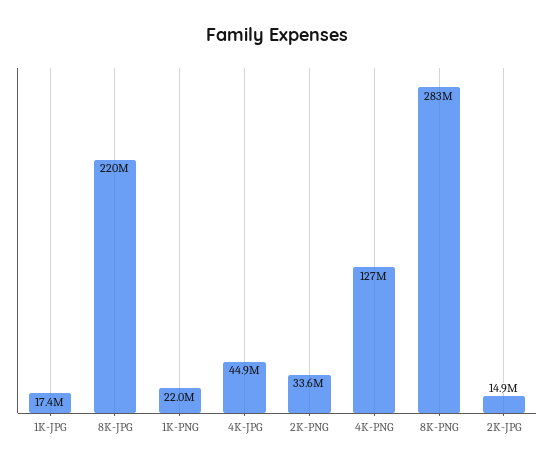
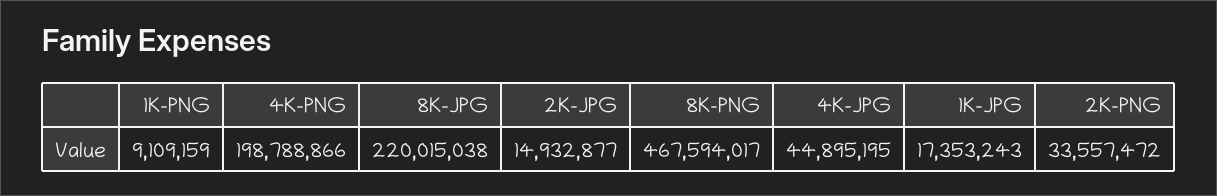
1K-PNG: 22000000 -> 9109159
4K-PNG: 127000000 -> 198788866
8K-PNG: 283000000 -> 467594017

